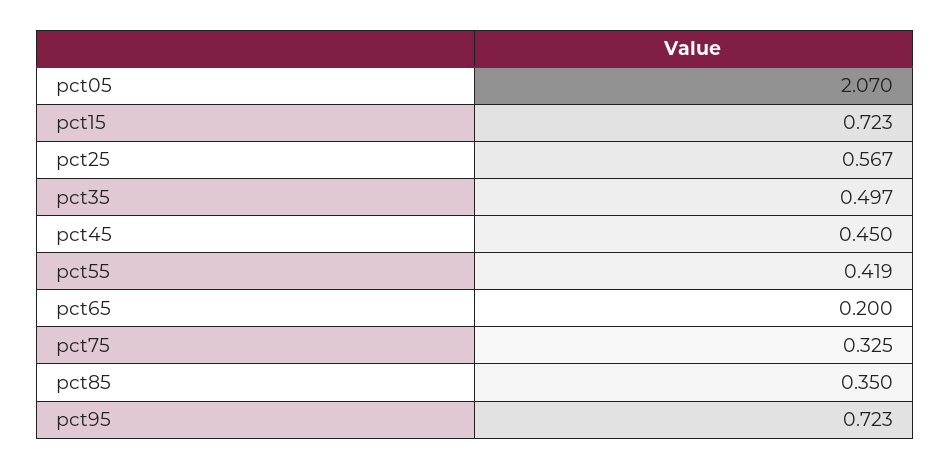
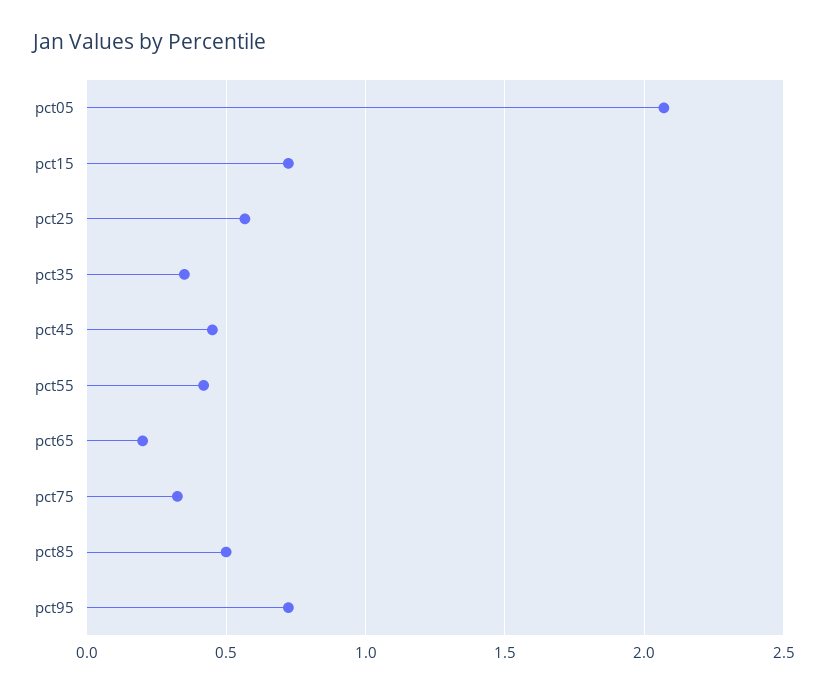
pct35: 0.497 -> 0.35
pct85: 0.35 -> 0.5

